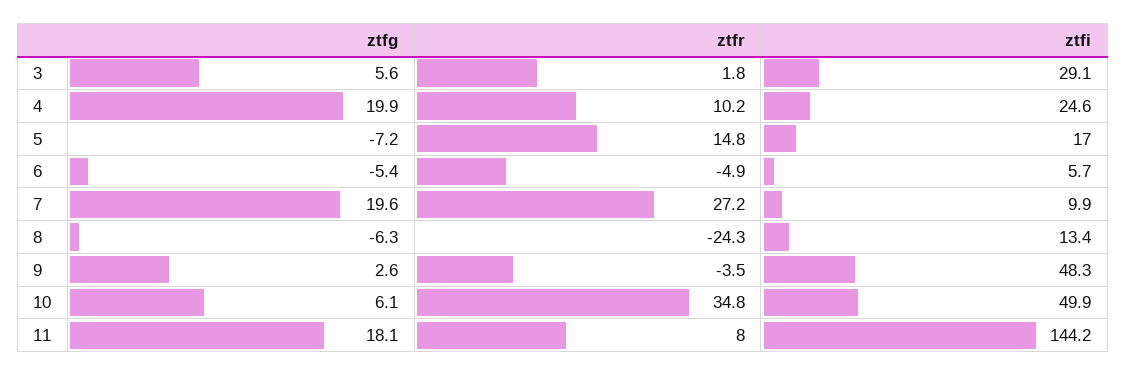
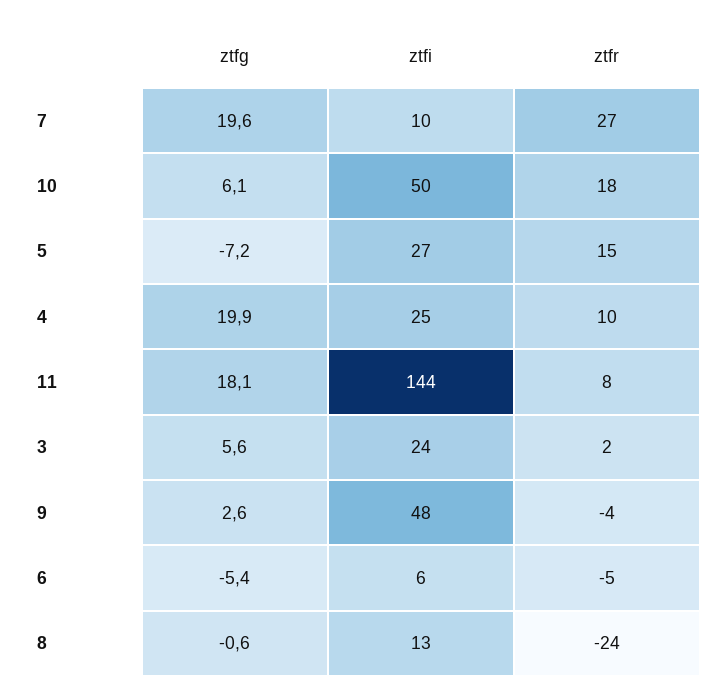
ztfi, 3: 29.1 -> 24
ztfi, 5: 17 -> 27
ztfg, 8: -6.3 -> -0.6
ztfr, 10: 34.8 -> 18

